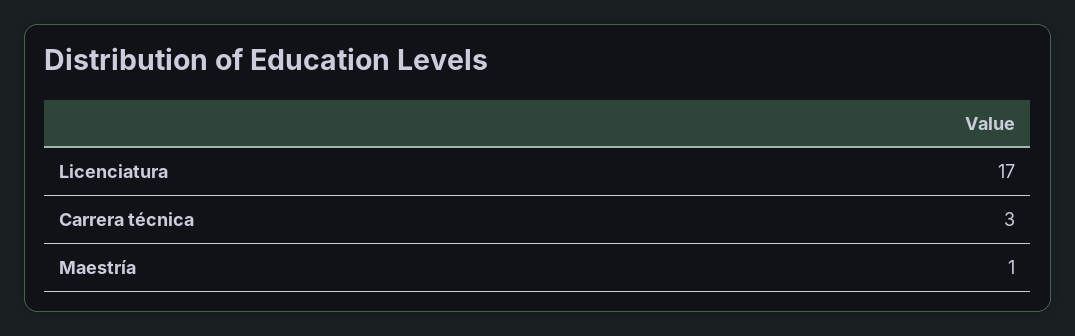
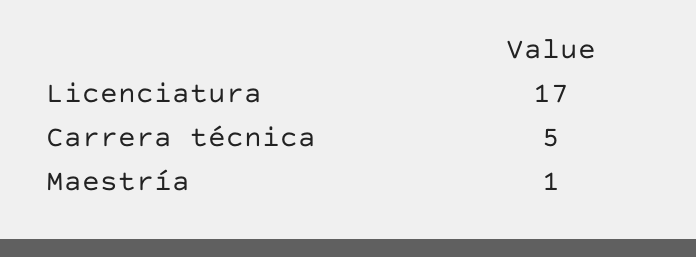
Carrera técnica: 3 -> 5

